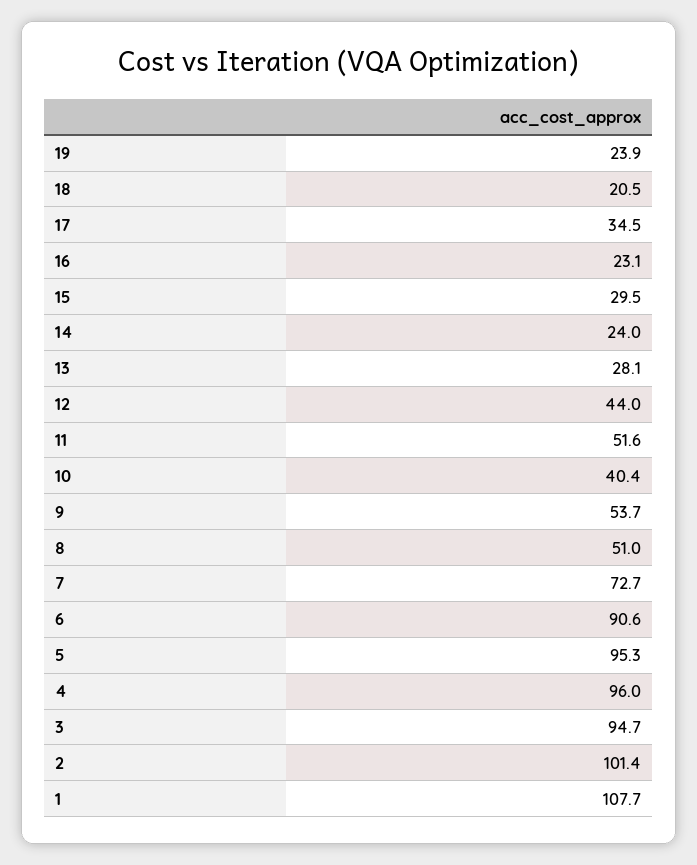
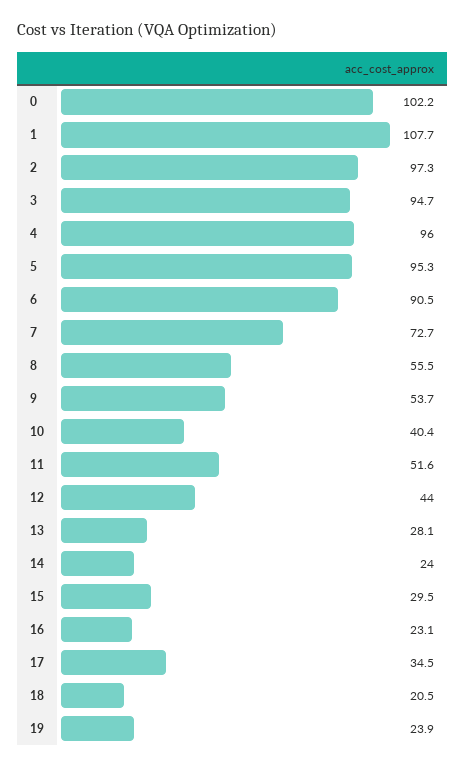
8: 51 -> 55.5
6: 90.6 -> 90.5
2: 101.4 -> 97.3
0: none -> 102.2

